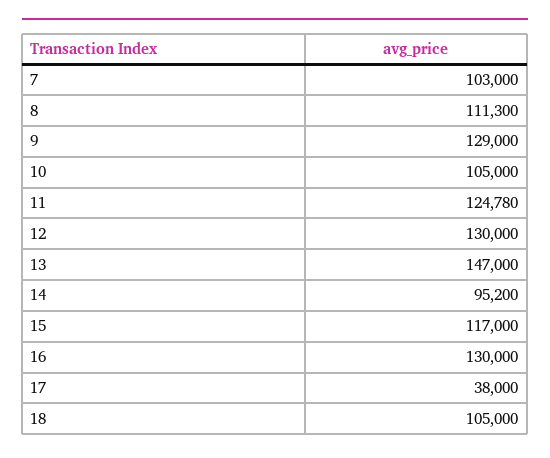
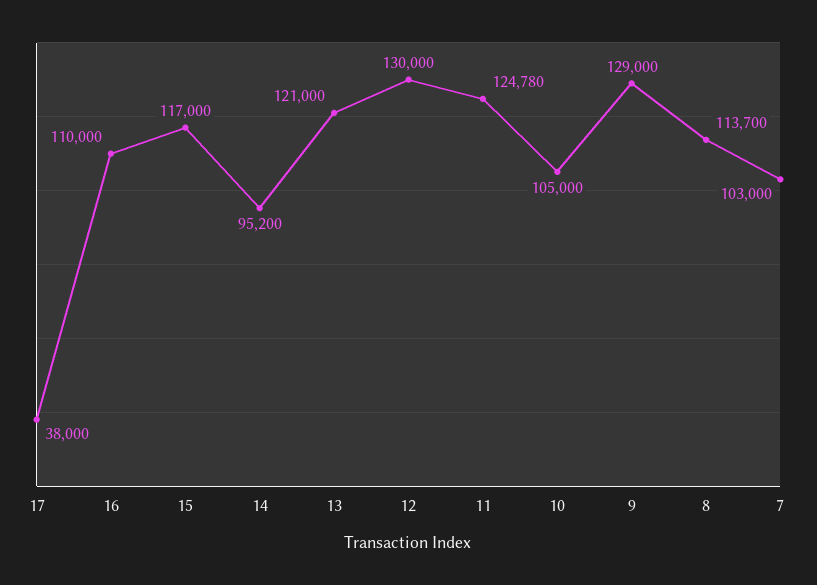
8: 111300 -> 113700
13: 147000 -> 121000
16: 130000 -> 110000
18: 105000 -> none

